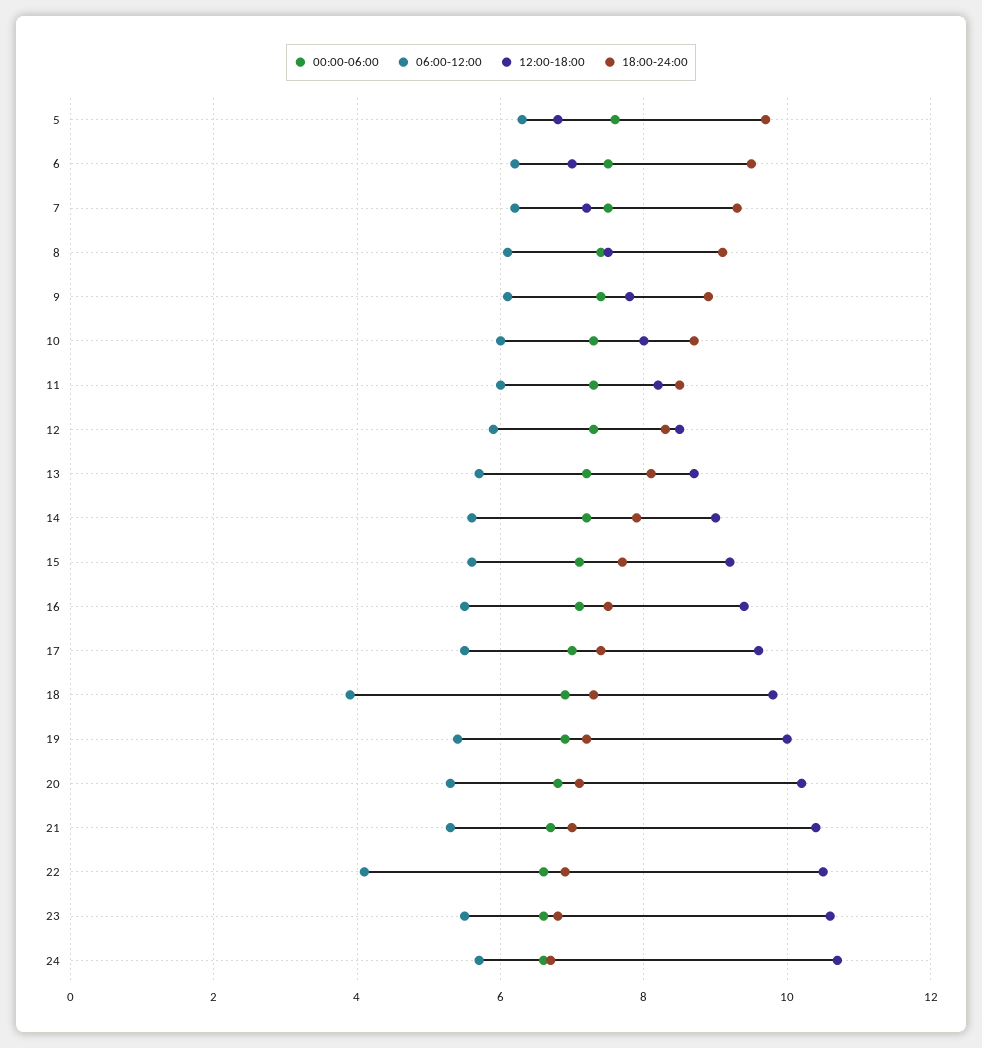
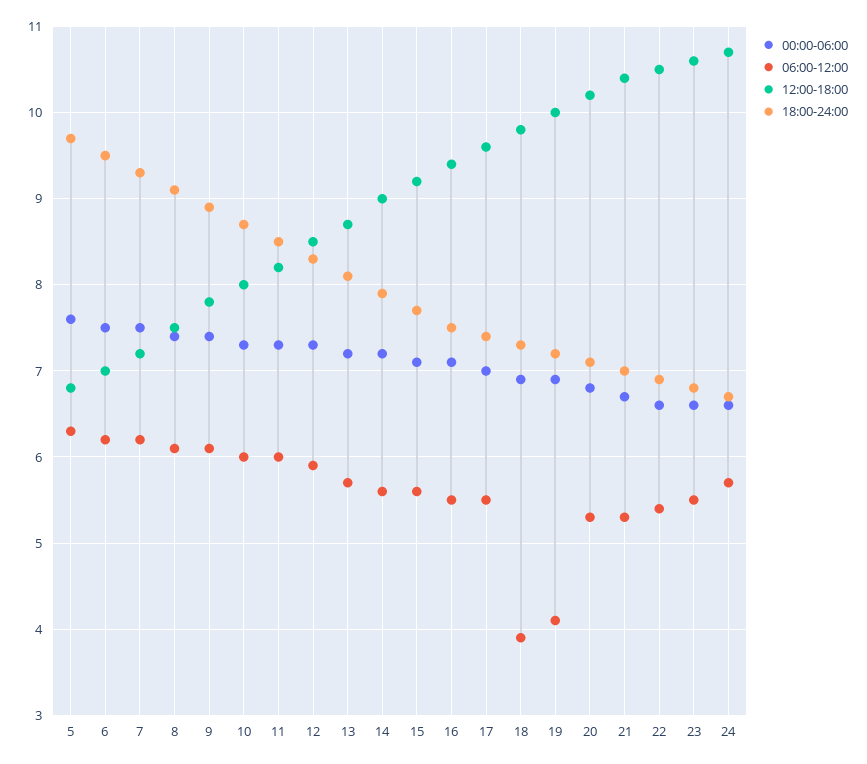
06:00-12:00, 19: 5.5 -> 4.1
06:00-12:00, 22: 4 -> 5.4

